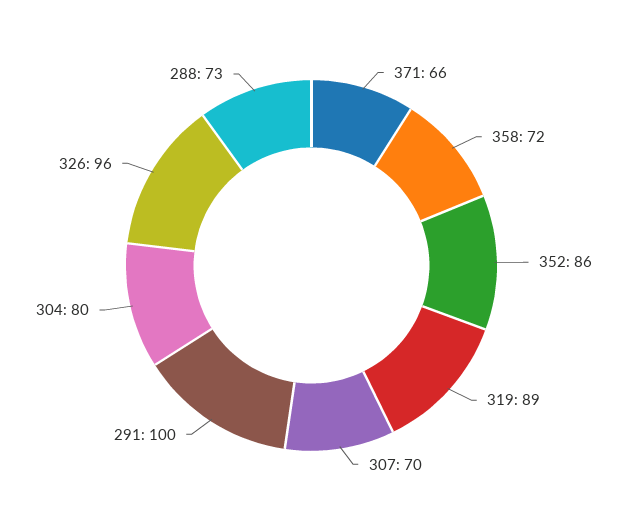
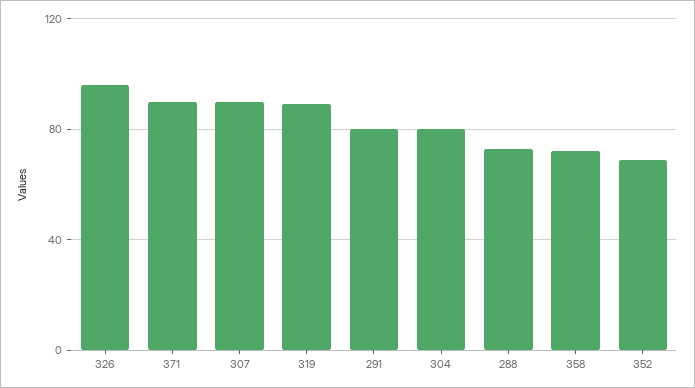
371: 66 -> 90
352: 86 -> 70
307: 70 -> 90
291: 100 -> 80

